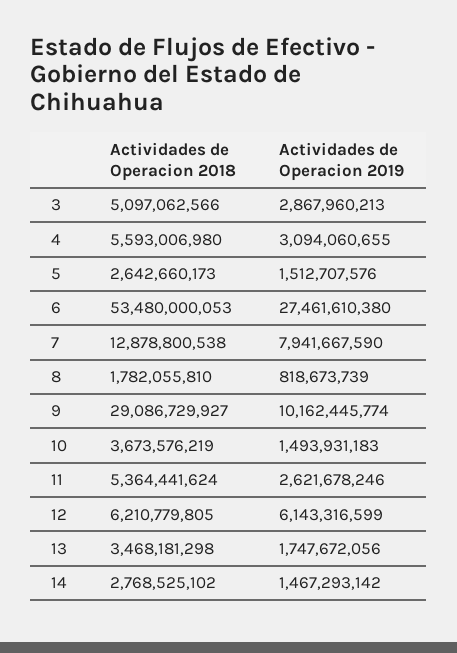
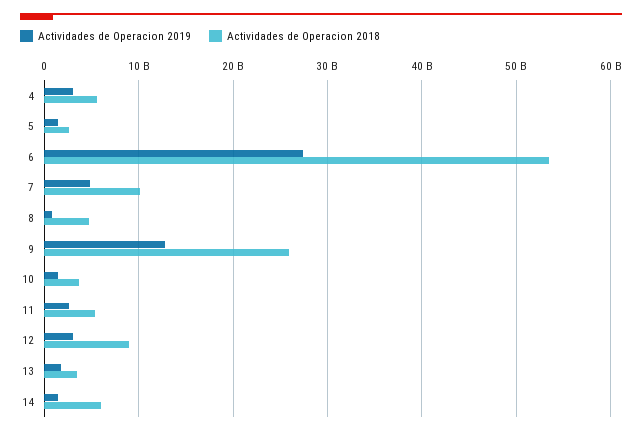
Actividades de Operacion 2018, 3: 5097062566 -> none
Actividades de Operacion 2019, 3: 2867960213 -> none
Actividades de Operacion 2018, 7: 12878800538 -> 10000000000
Actividades de Operacion 2019, 7: 7941667590 -> 5000000000
Actividades de Operacion 2018, 8: 1782055810 -> 5000000000
Actividades de Operacion 2018, 9: 29086729927 -> 26000000000
Actividades de Operacion 2019, 9: 10162445774 -> 13000000000
Actividades de Operacion 2018, 12: 6210779805 -> 9000000000
Actividades de Operacion 2019, 12: 6143316599 -> 3000000000
Actividades de Operacion 2018, 14: 2768525102 -> 6000000000

